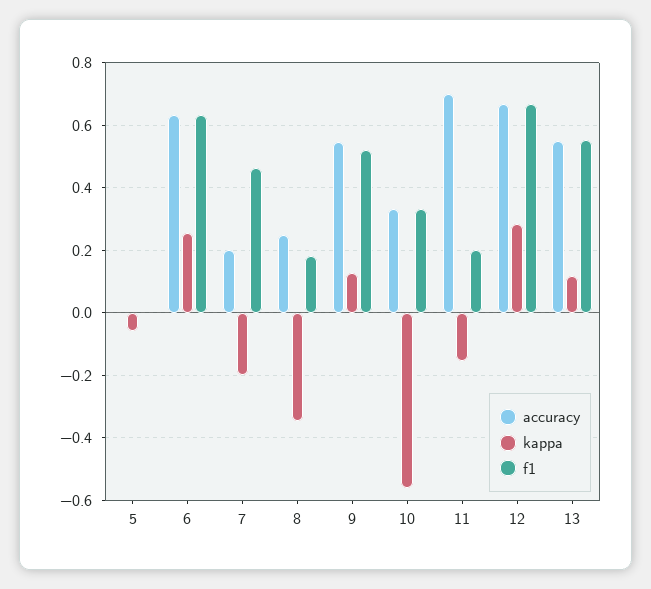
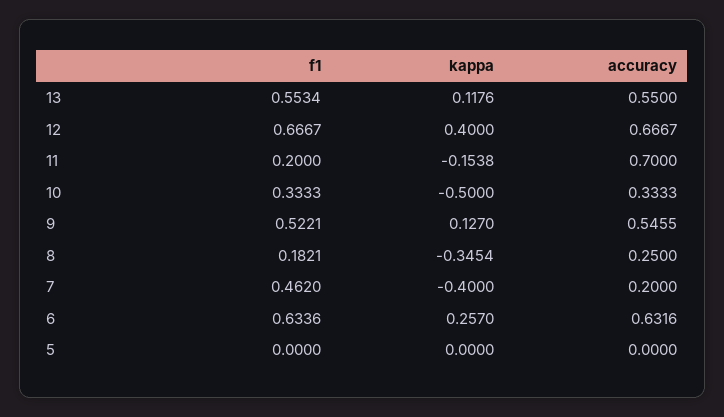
kappa, 5: -0.06 -> 0
kappa, 7: -0.2 -> -0.4
kappa, 10: -0.56 -> -0.5
kappa, 12: 0.28 -> 0.4

